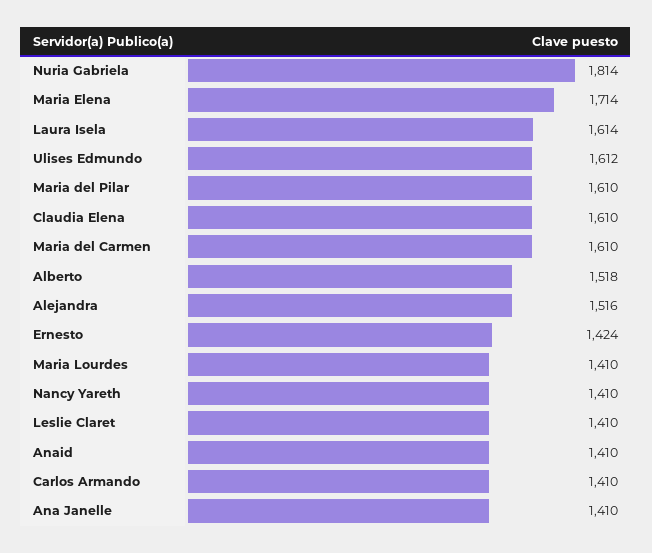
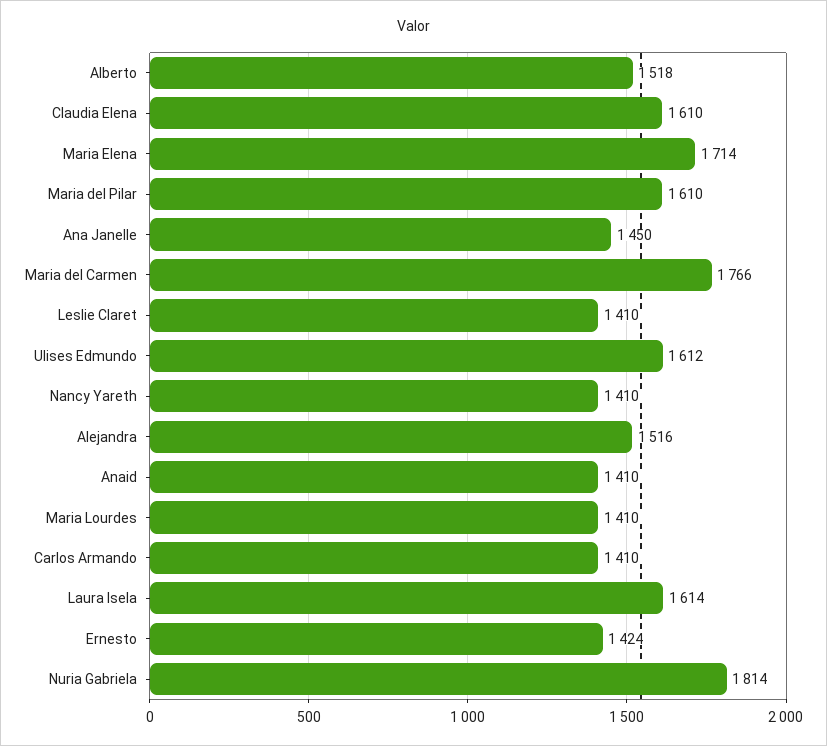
Maria del Carmen: 1610 -> 1766
Ana Janelle: 1410 -> 1450

